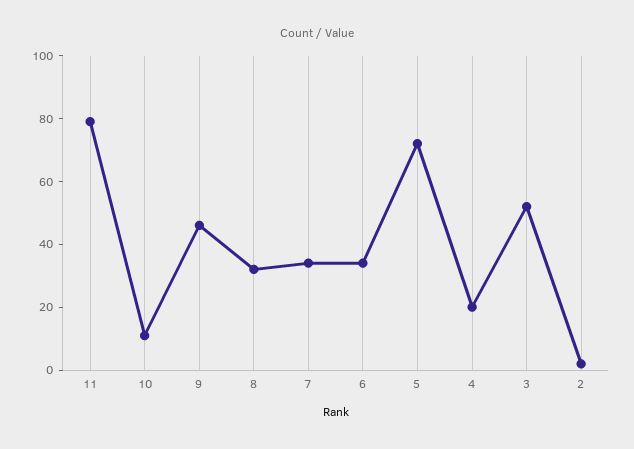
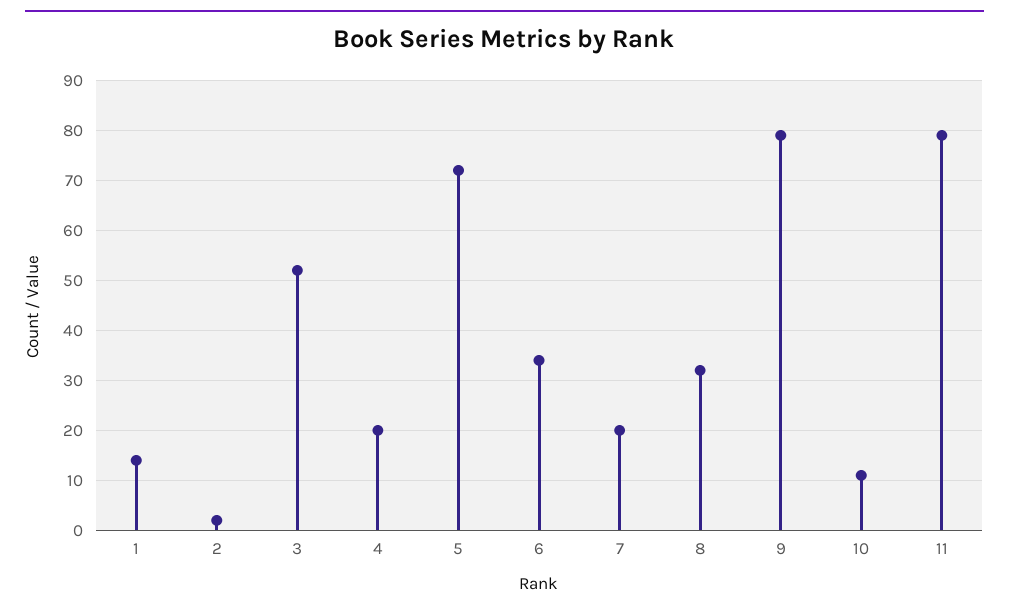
9: 45 -> 80
7: 35 -> 20
1: none -> 15

